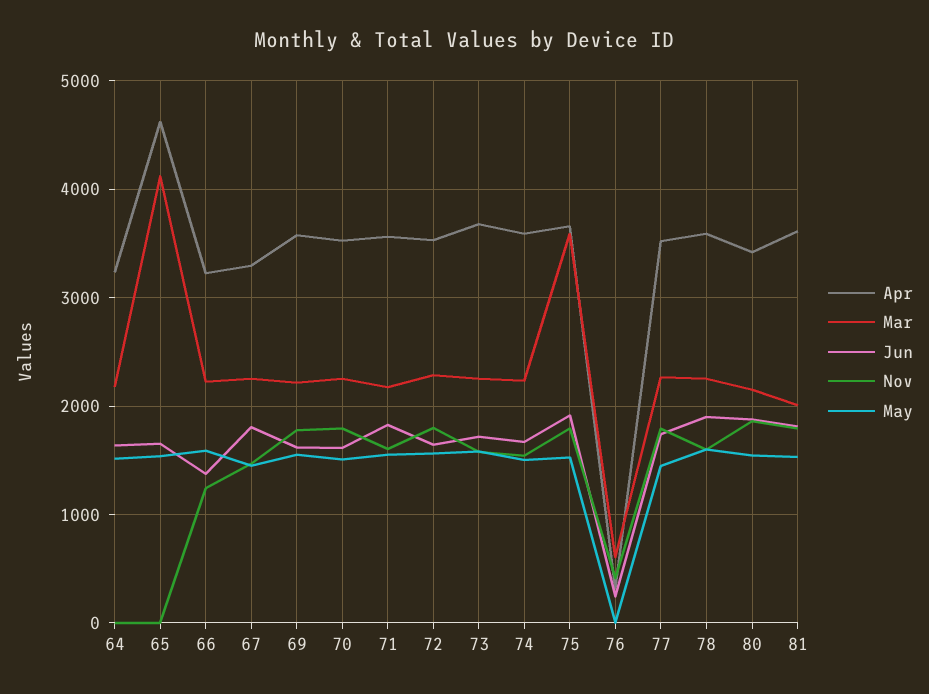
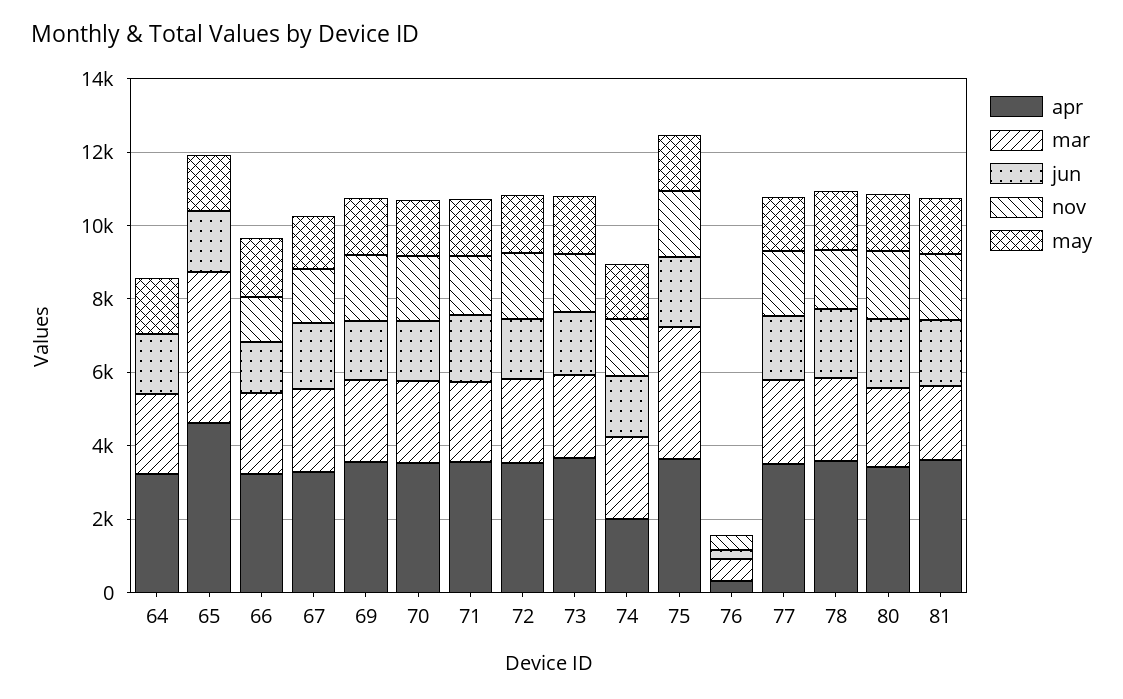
Apr, 74: 3600 -> 2000

